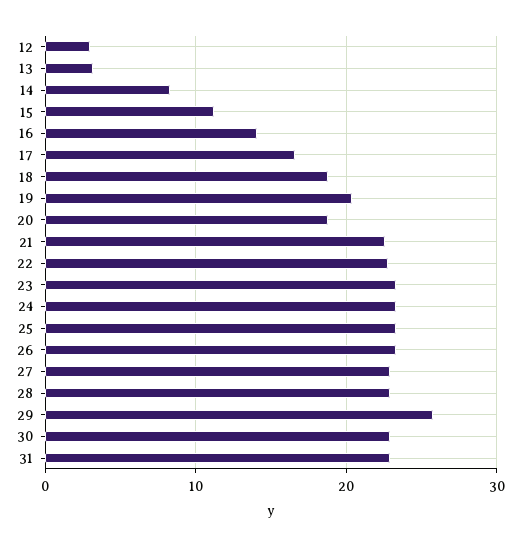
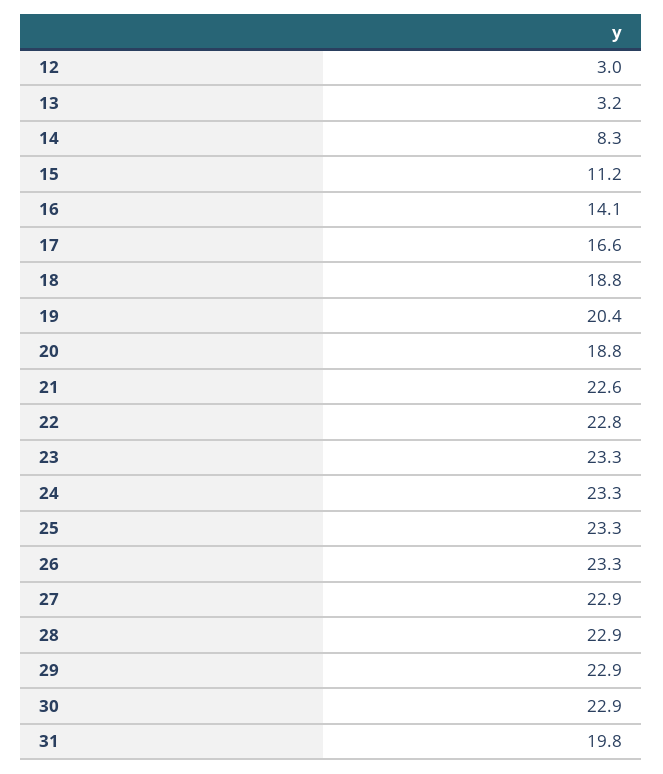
29: 26 -> 22.9
31: 23 -> 19.8

